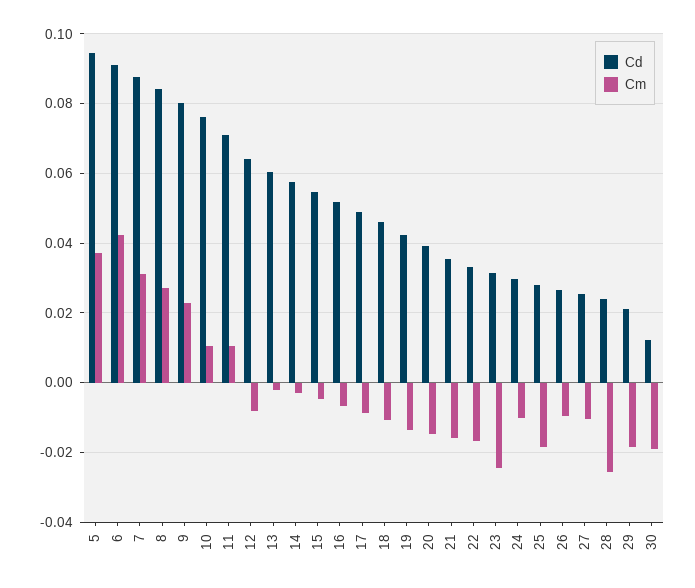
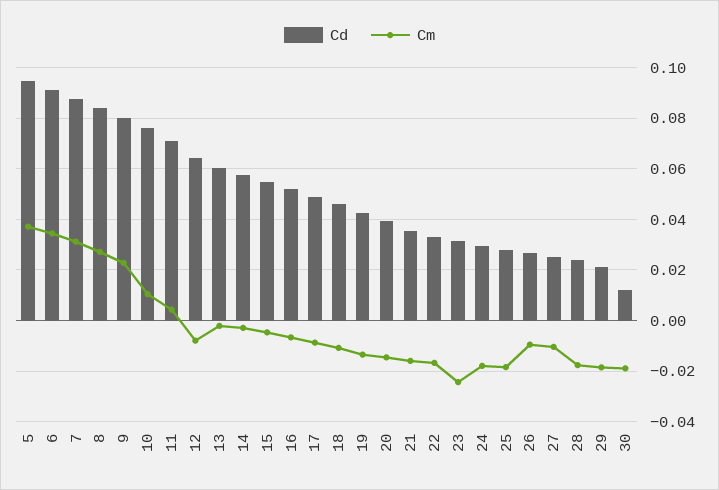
Cm, 6: 0.042 -> 0.035
Cm, 11: 0.01 -> 0.005
Cm, 24: -0.01 -> -0.0175
Cm, 28: -0.026 -> -0.0175

